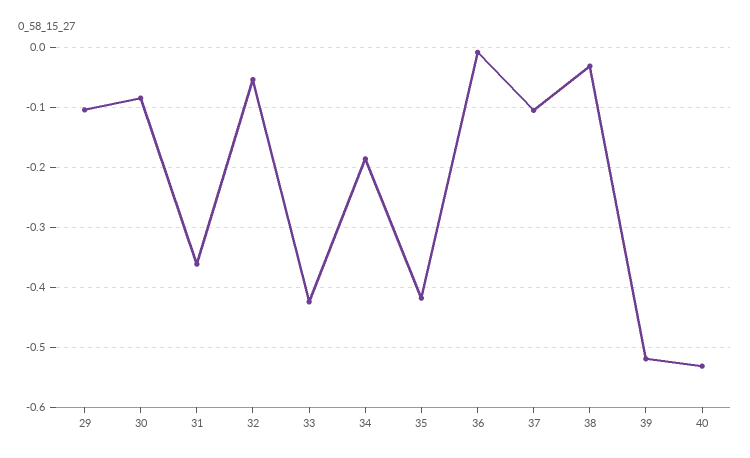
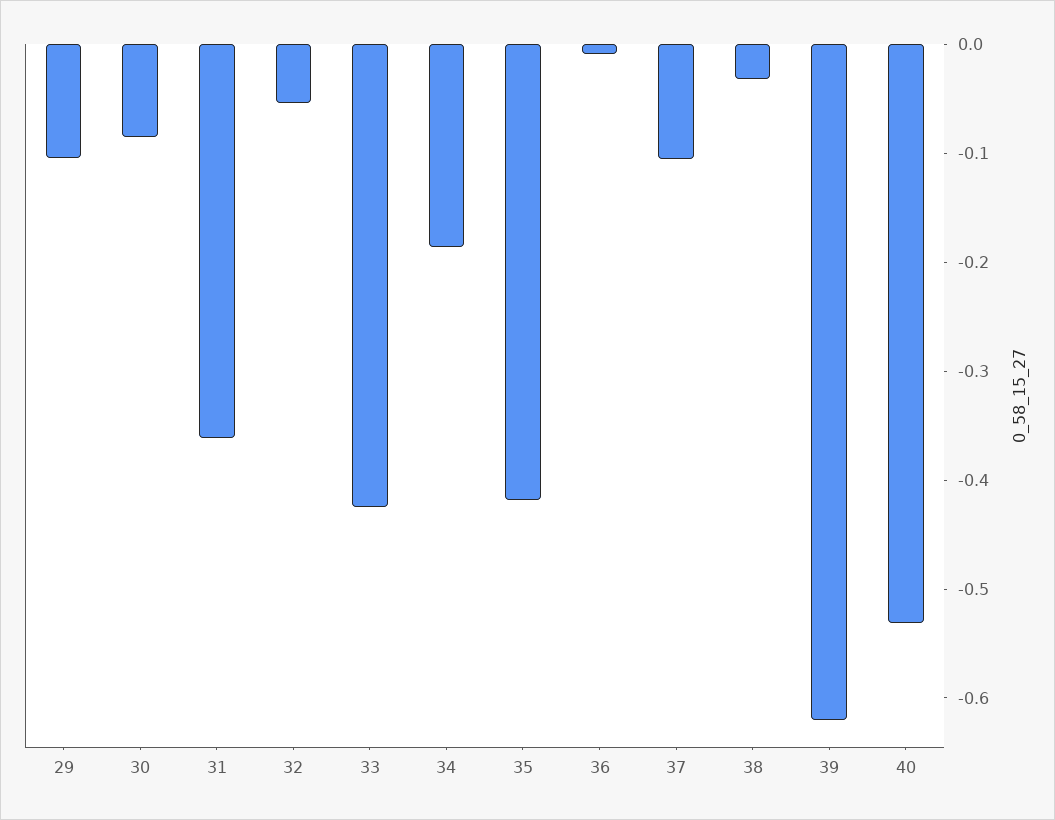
39: -0.52 -> -0.62

